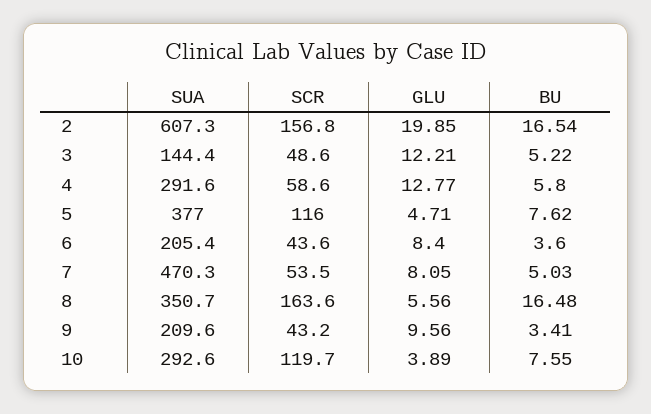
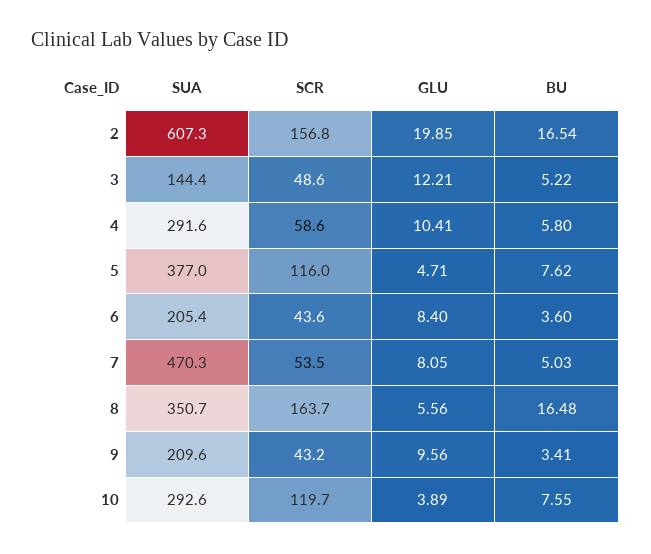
GLU, 4: 12.77 -> 10.41
SCR, 8: 163.6 -> 163.7

